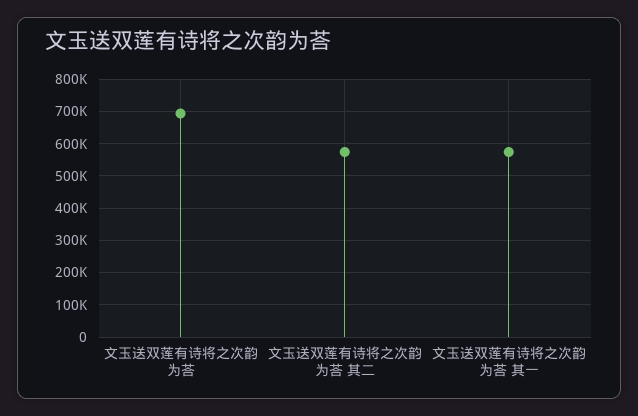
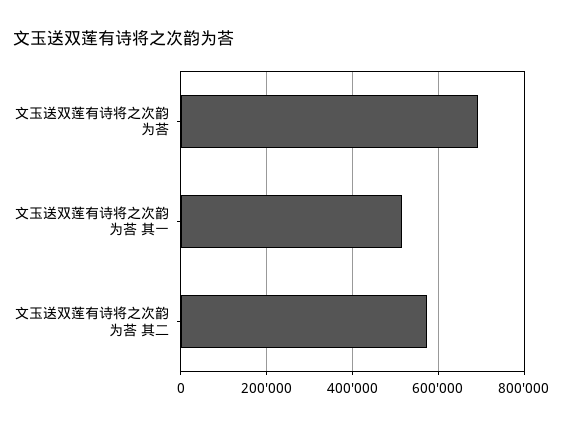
文玉送双莲有诗将之次韵为荅 其一: 580000 -> 520000

